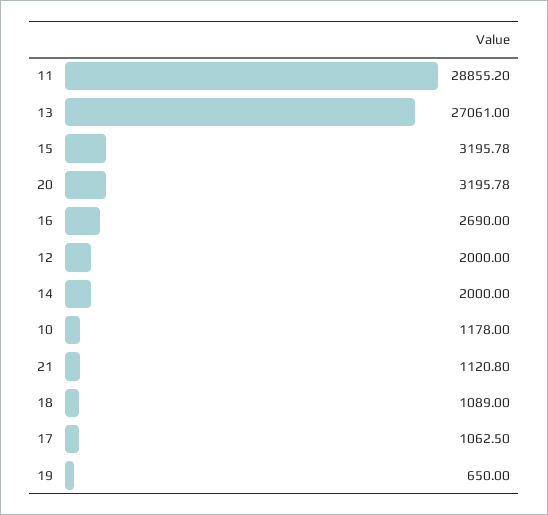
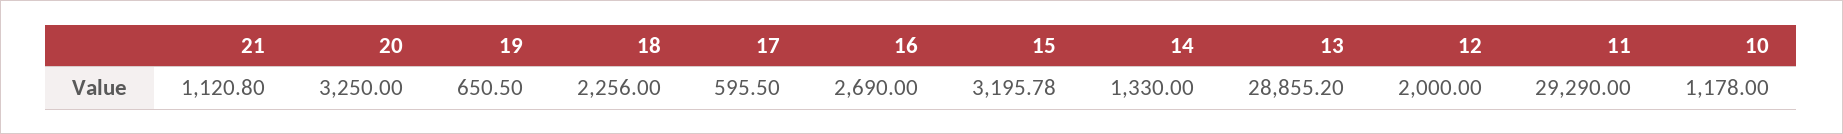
11: 28855.2 -> 29290
13: 27061 -> 28855.2
20: 3195.78 -> 3250
14: 2000 -> 1330
18: 1089 -> 2256
17: 1062.5 -> 595.5
19: 650 -> 650.5

